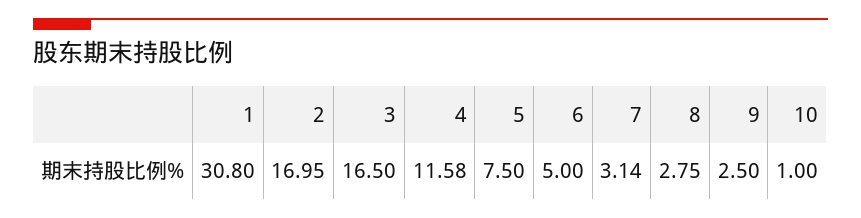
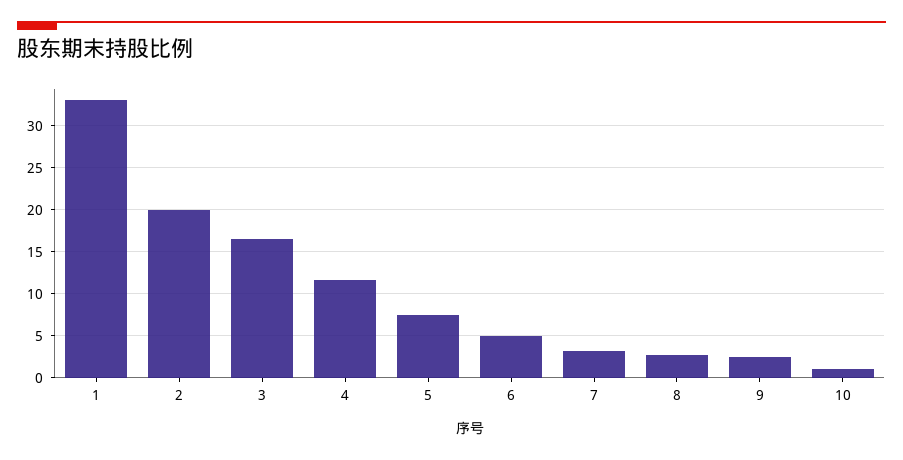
1: 30.8 -> 33
2: 16.95 -> 20

